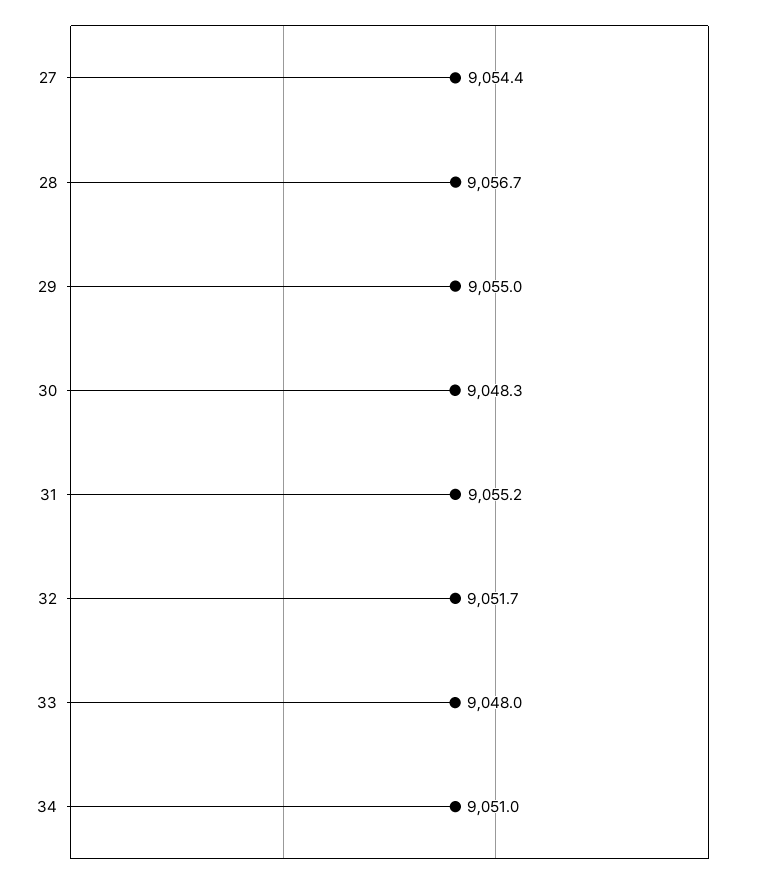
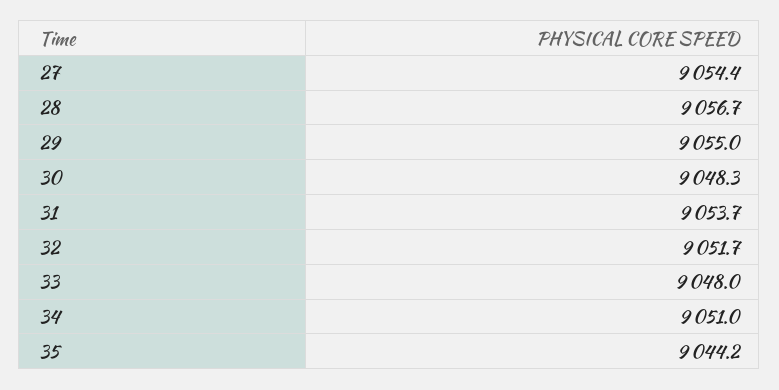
31: 9055.2 -> 9053.7
35: none -> 9044.2

